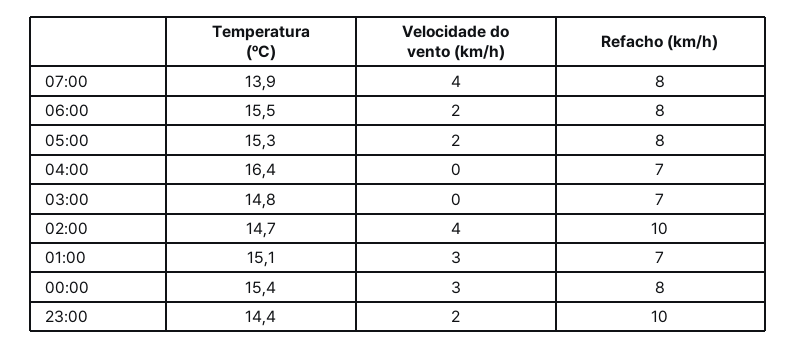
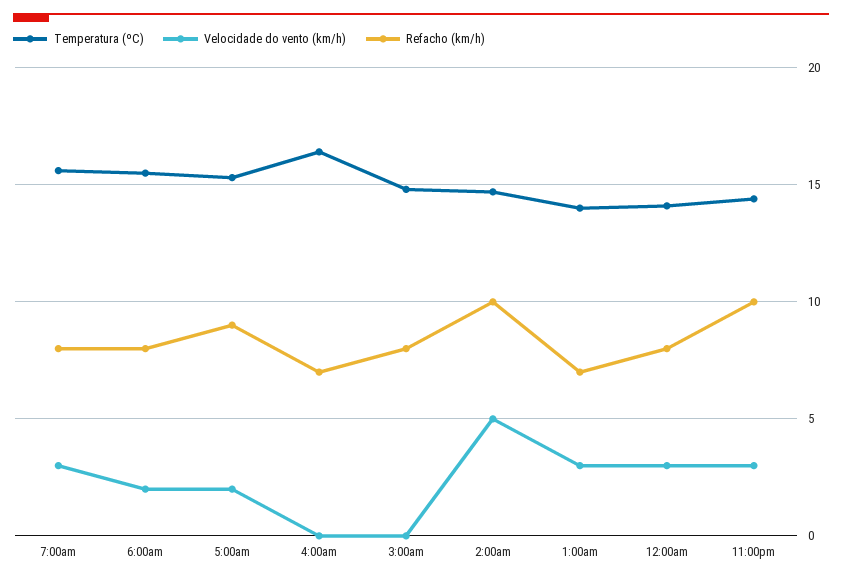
Temperatura (ºC), 07:00: 13.9 -> 15.5
Velocidade do vento (km/h), 07:00: 4 -> 3
Refacho (km/h), 05:00: 8 -> 9
Refacho (km/h), 03:00: 7 -> 8
Velocidade do vento (km/h), 02:00: 4 -> 5
Temperatura (ºC), 01:00: 15.1 -> 14
Temperatura (ºC), 00:00: 15.4 -> 14
Velocidade do vento (km/h), 23:00: 2 -> 3

